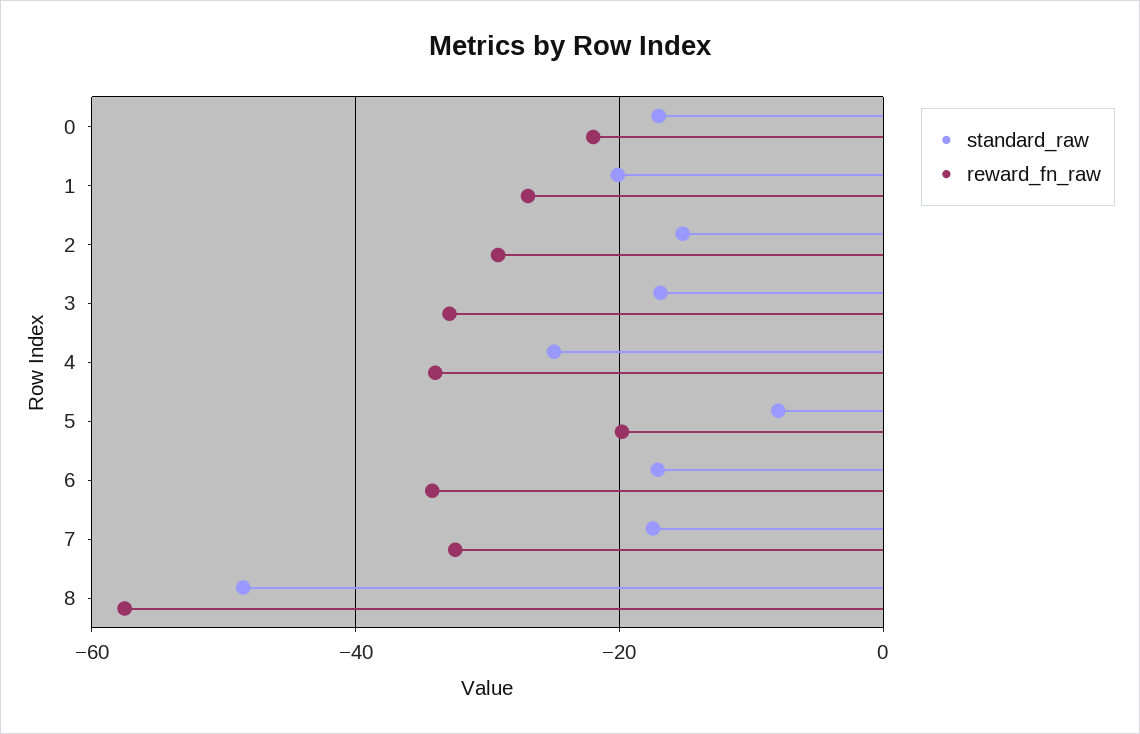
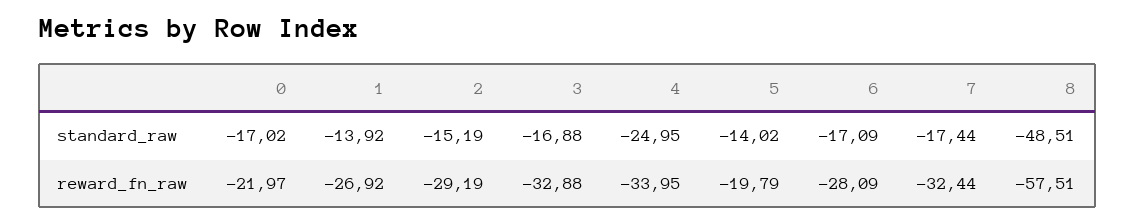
standard_raw, 1: -20 -> -13.92
standard_raw, 5: -8 -> -14.02
reward_fn_raw, 6: -34 -> -28.09

